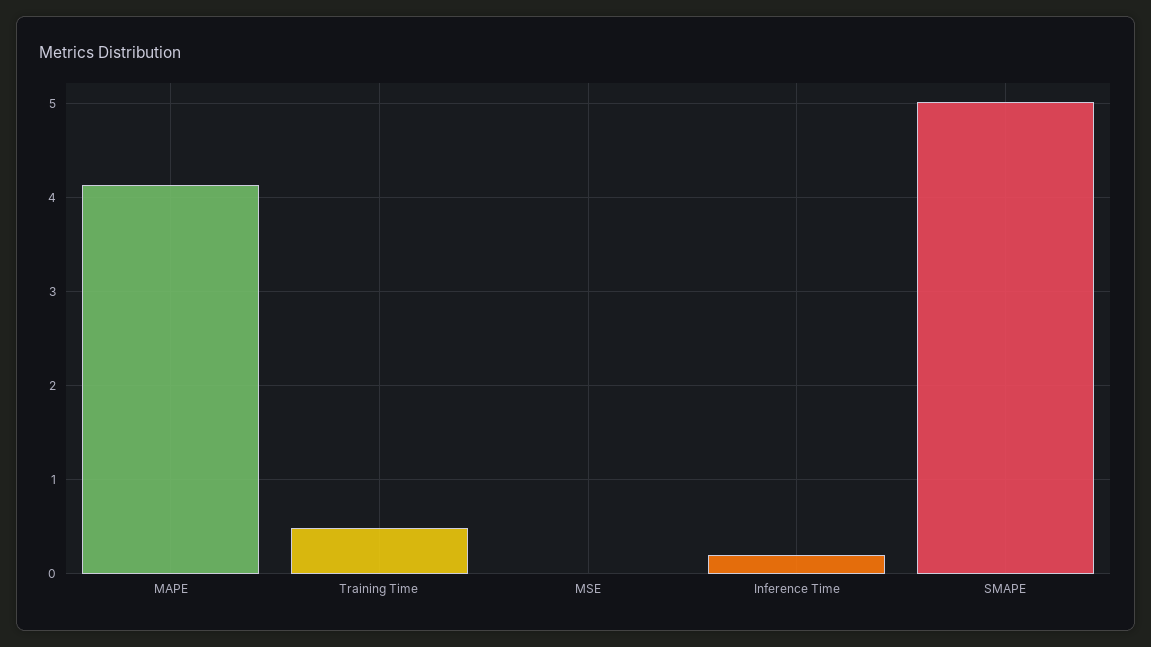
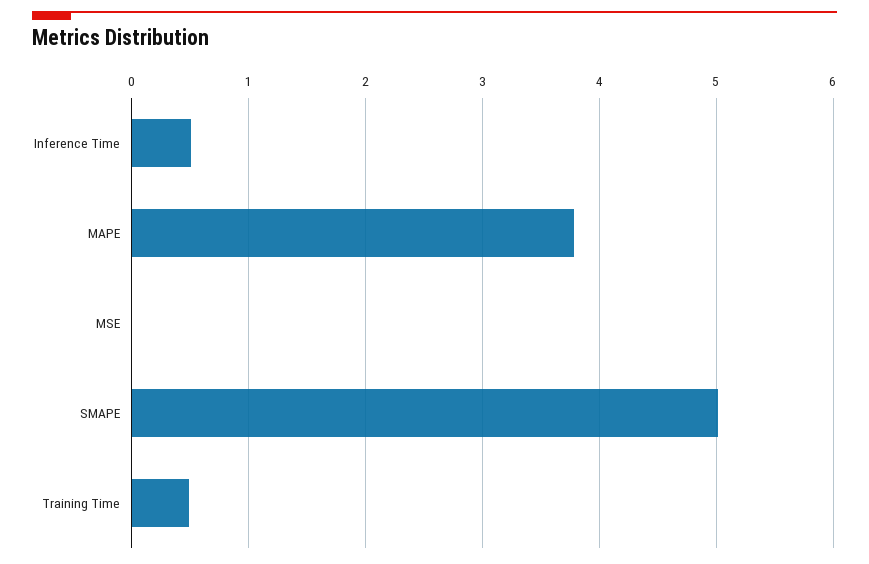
MAPE: 4.1 -> 3.8
Inference Time: 0.2 -> 0.5

